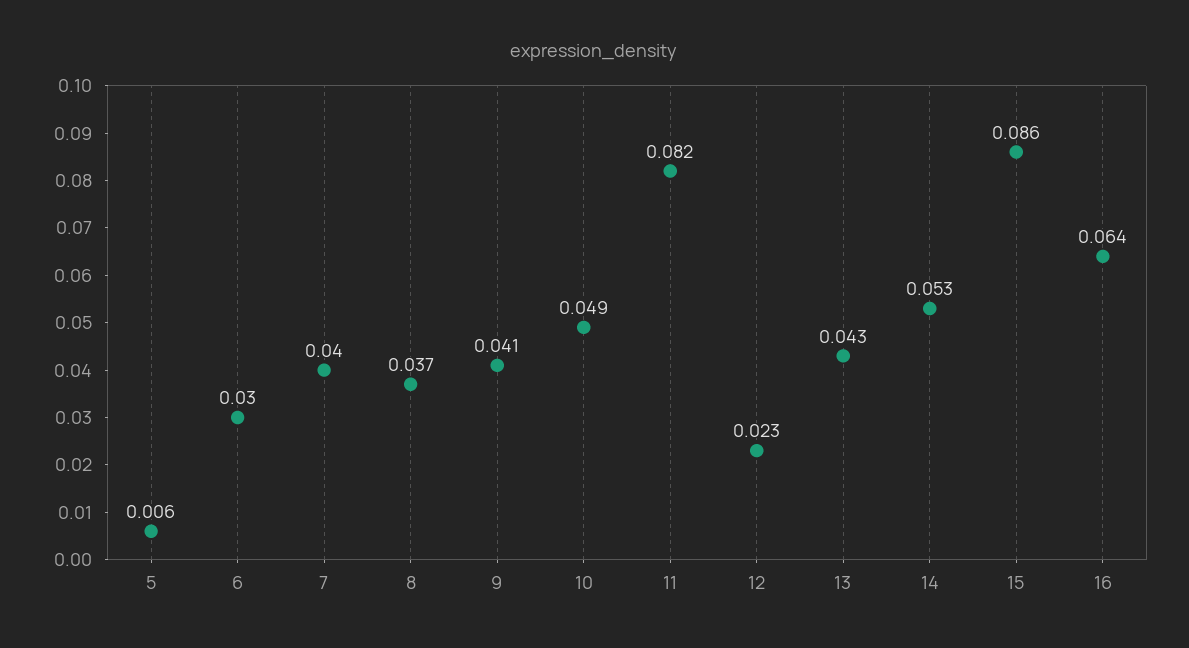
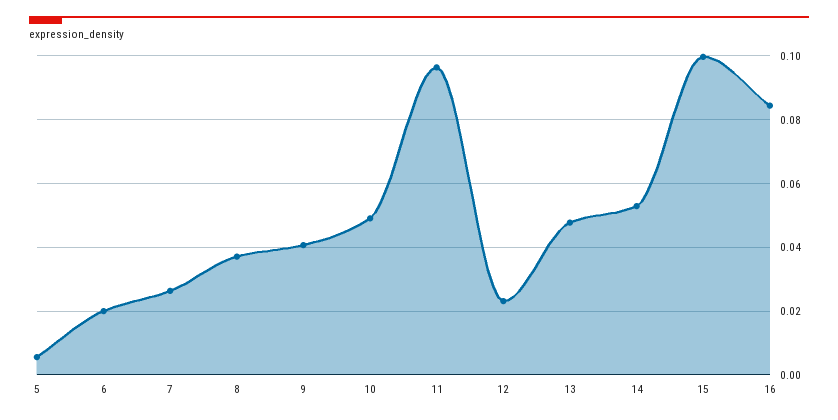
6: 0.03 -> 0.02
7: 0.04 -> 0.026
11: 0.082 -> 0.096
13: 0.043 -> 0.048
15: 0.086 -> 0.1
16: 0.064 -> 0.084

